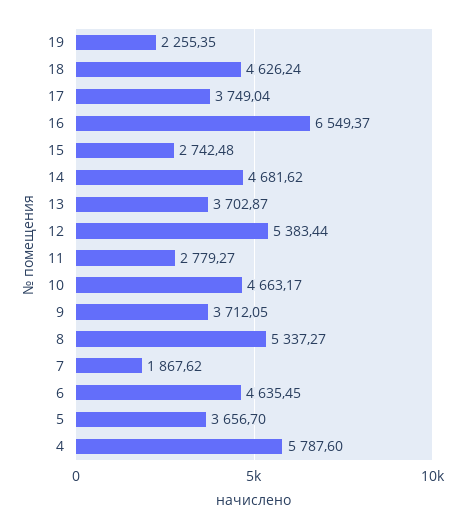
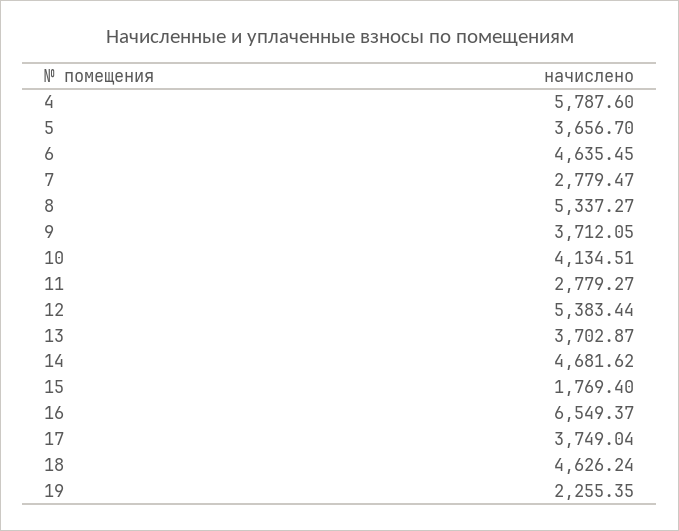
15: 2742.48 -> 1769.4
10: 4663.17 -> 4134.51
7: 1867.62 -> 2779.47

